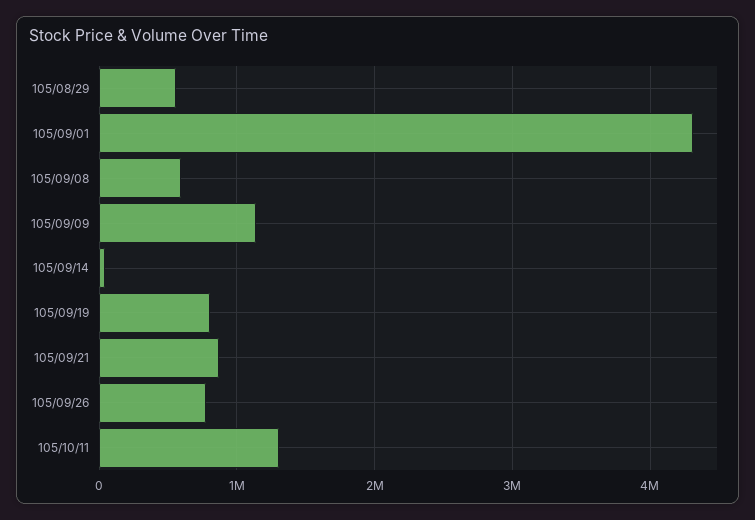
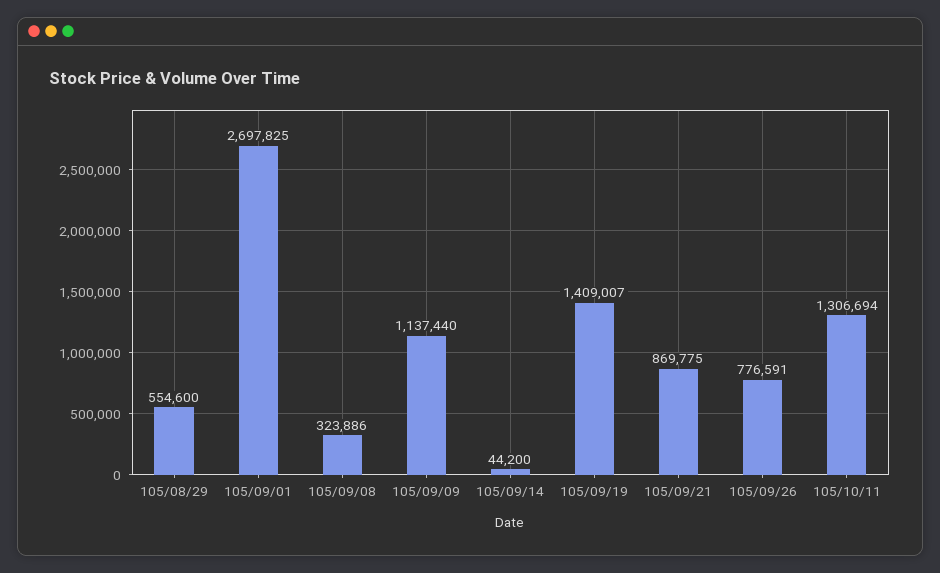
105/09/01: 4300000 -> 2697825
105/09/08: 600000 -> 323886
105/09/19: 800000 -> 1409007

